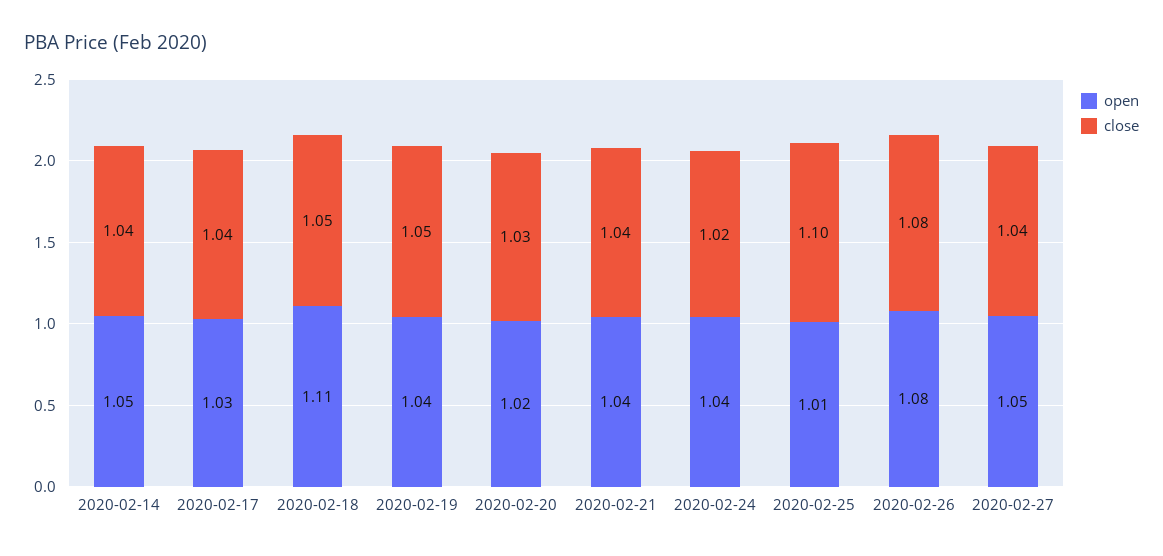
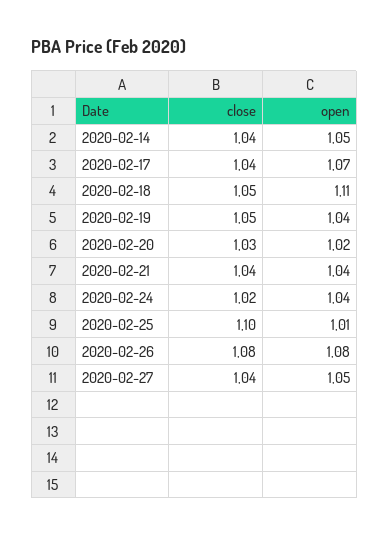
open, 2020-02-17: 1.03 -> 1.07

